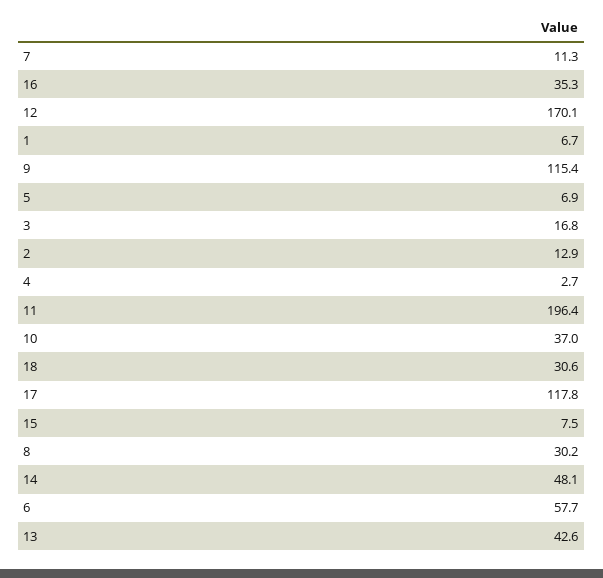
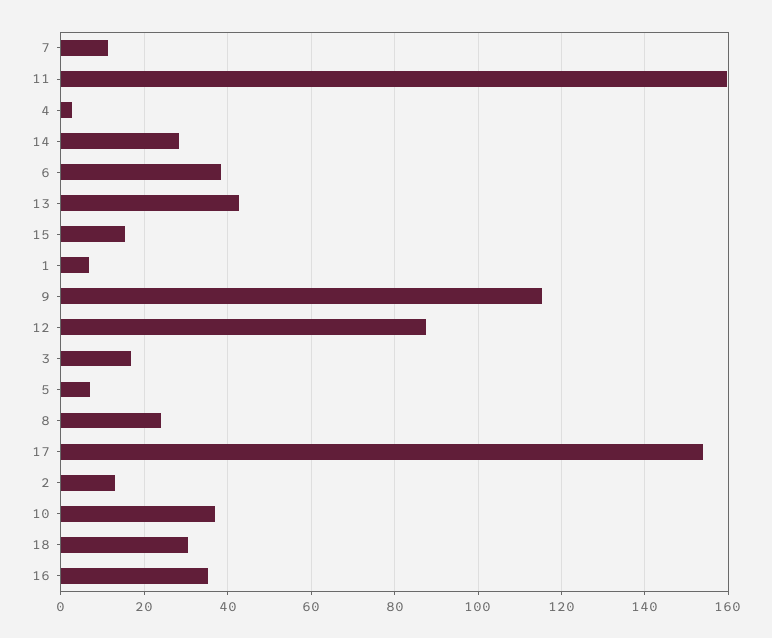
12: 170.1 -> 88
11: 196.4 -> 160
17: 117.8 -> 154
15: 7.5 -> 16
8: 30.2 -> 24
14: 48.1 -> 28
6: 57.7 -> 38

